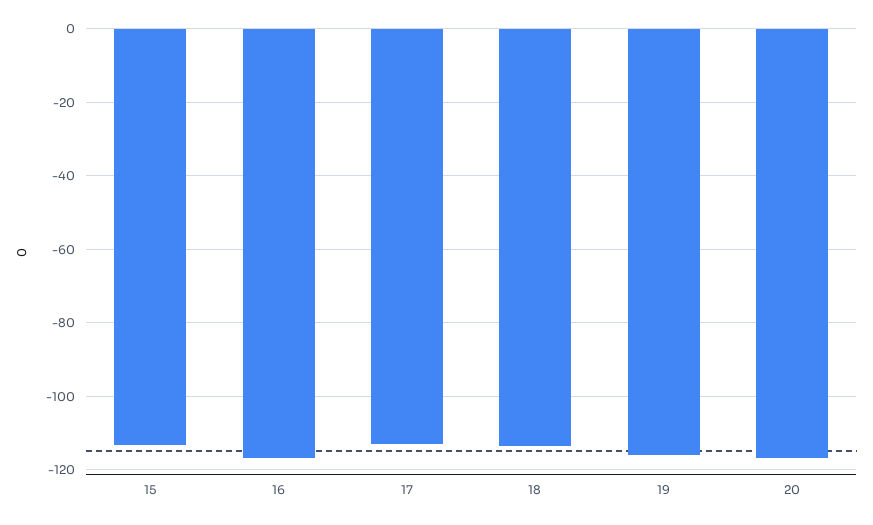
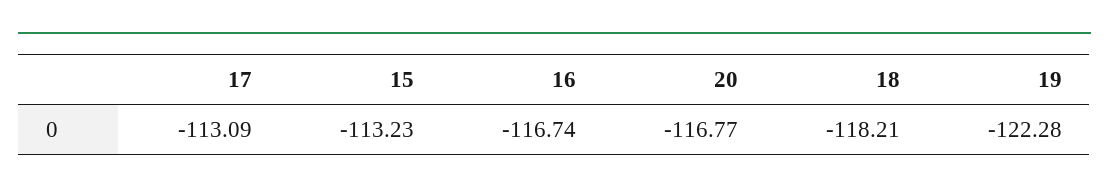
18: -114 -> -118.21
19: -116 -> -122.28

